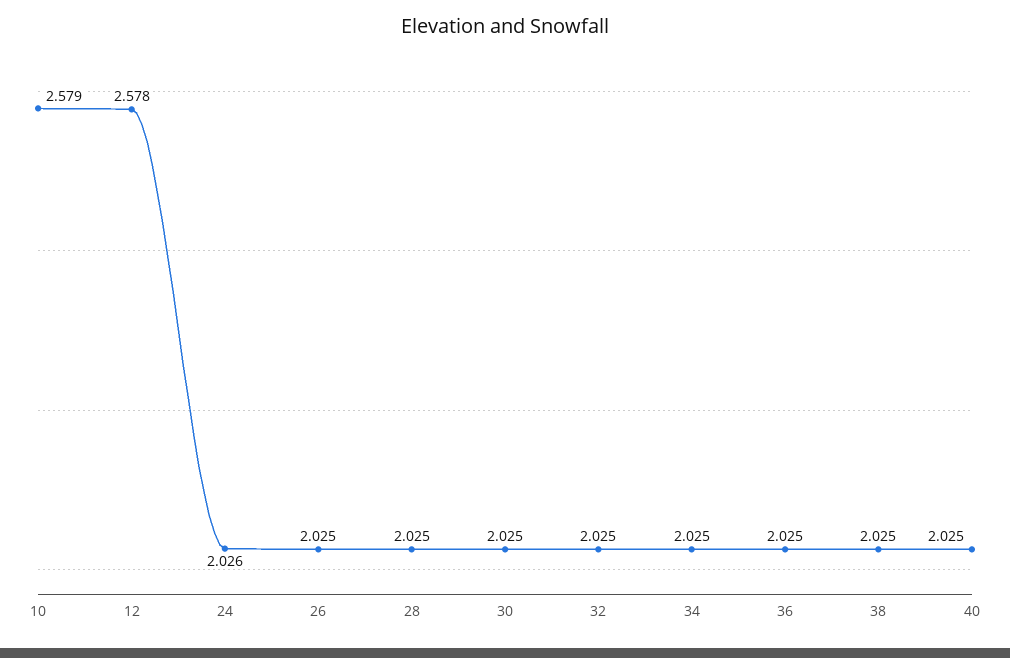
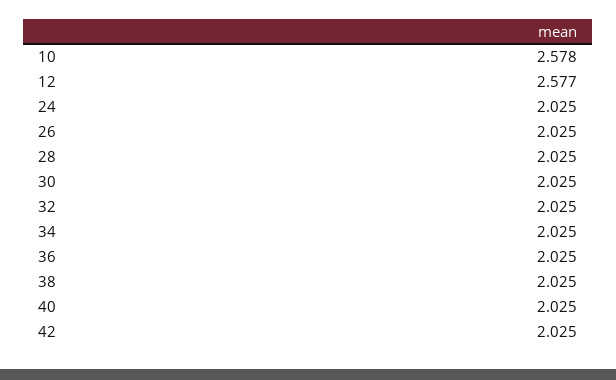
10: 2.579 -> 2.578
12: 2.578 -> 2.577
24: 2.026 -> 2.025
42: none -> 2.025

